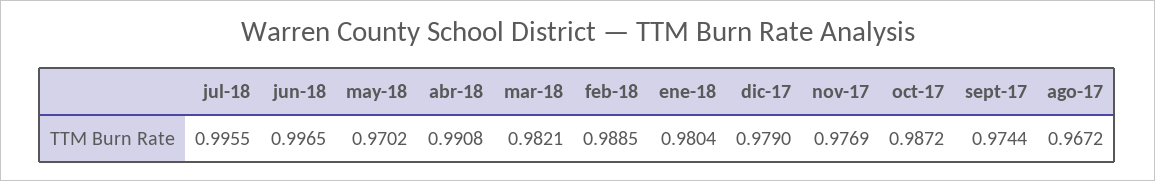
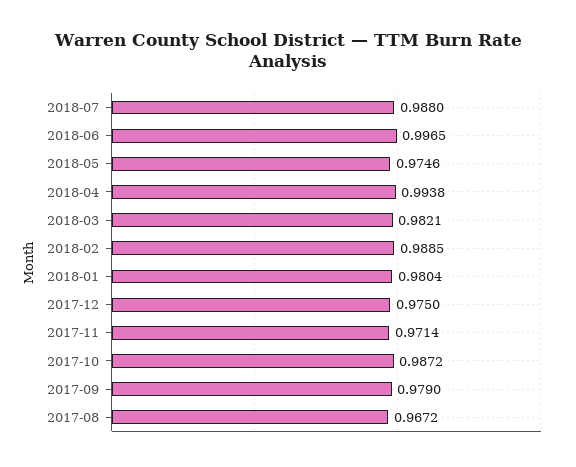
jul-18: 0.9955 -> 0.988
may-18: 0.9702 -> 0.9746
abr-18: 0.9908 -> 0.9938
dic-17: 0.979 -> 0.975
nov-17: 0.9769 -> 0.9714
sept-17: 0.9744 -> 0.979

